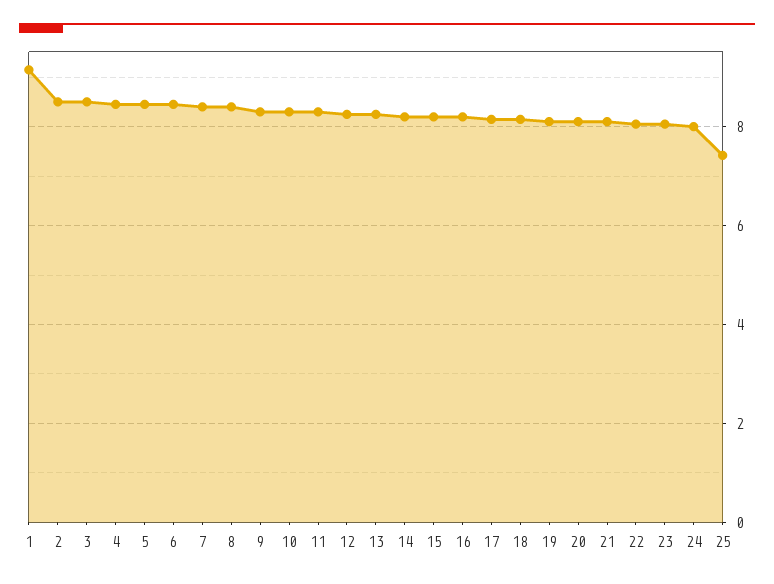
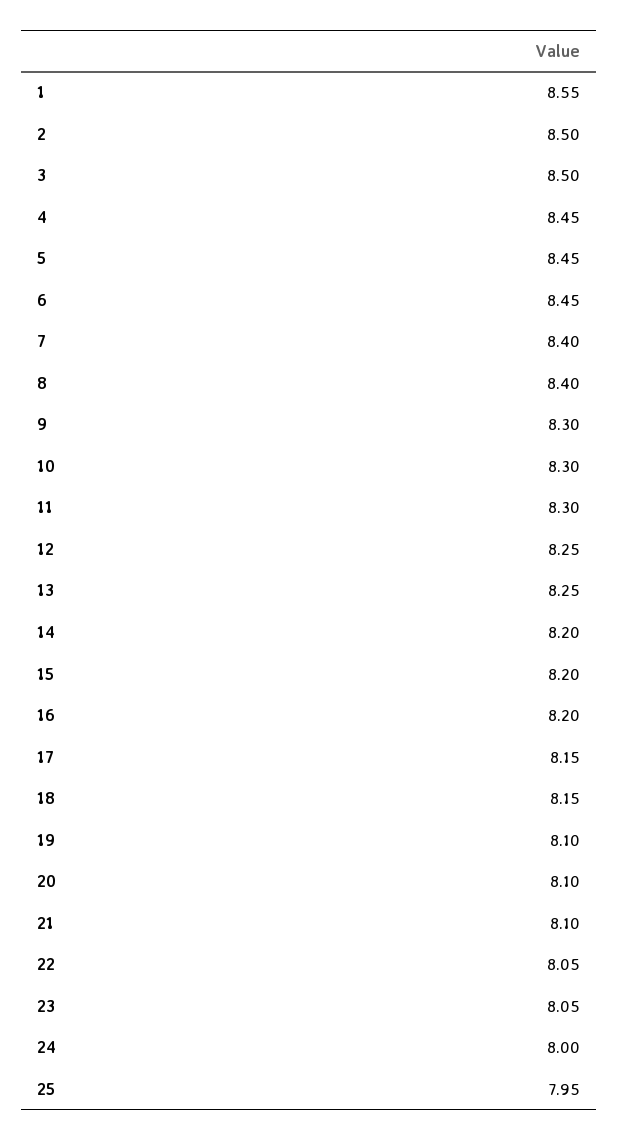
1: 9.2 -> 8.55
25: 7.4 -> 7.95

